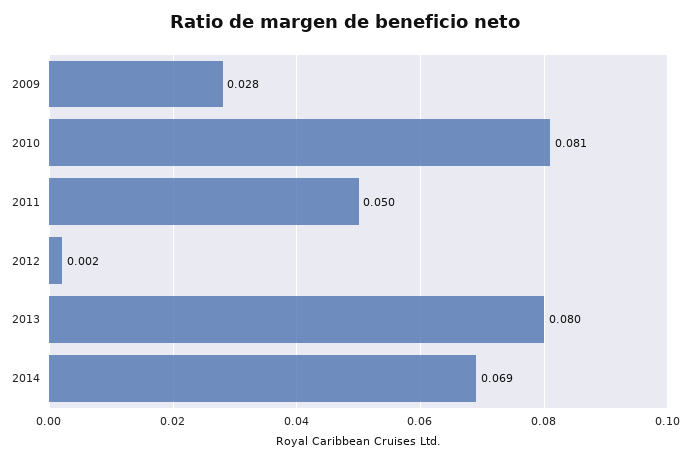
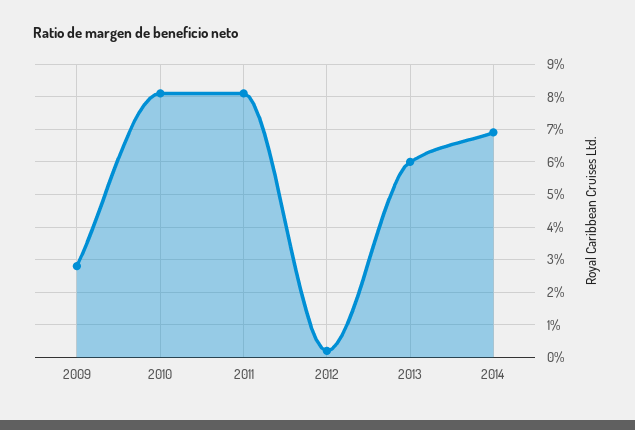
2011: 0.05 -> 0.08
2013: 0.08 -> 0.06

